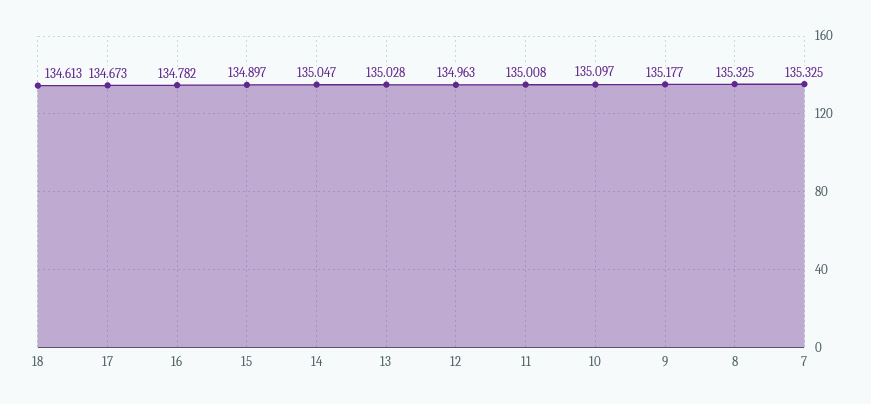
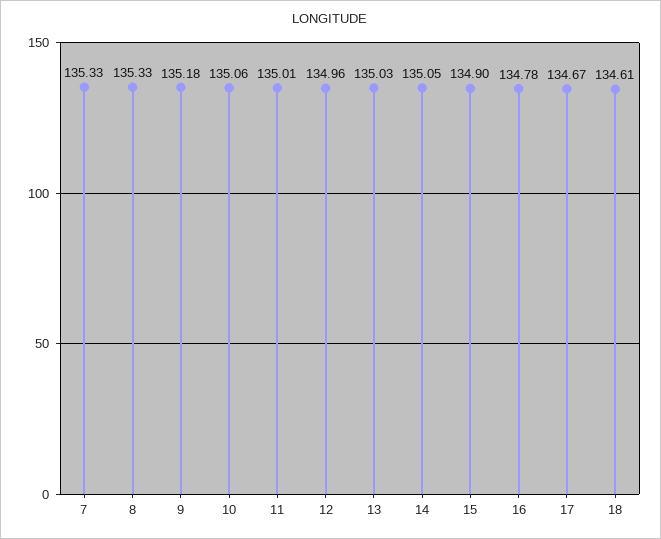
10: 135.097 -> 135.06

